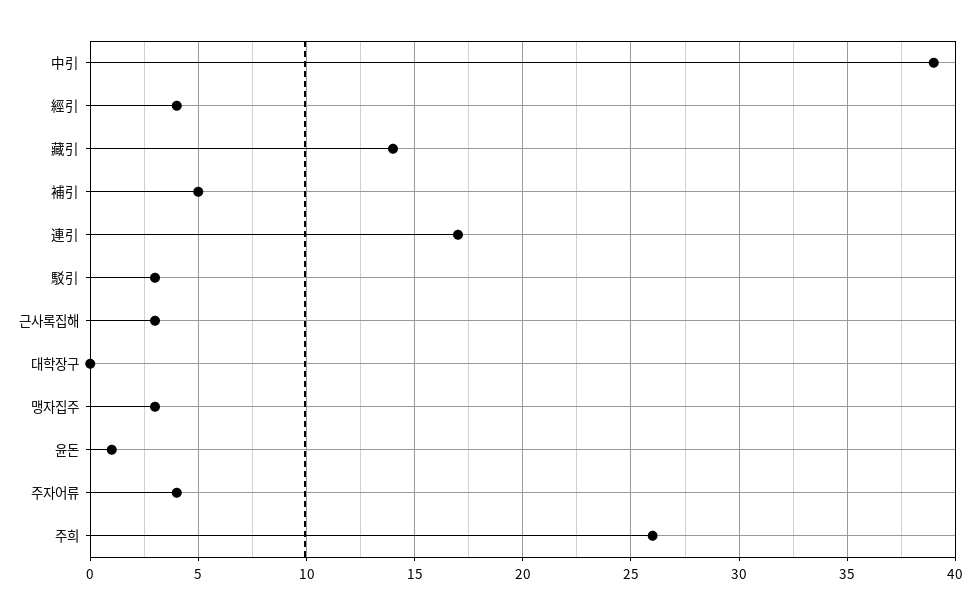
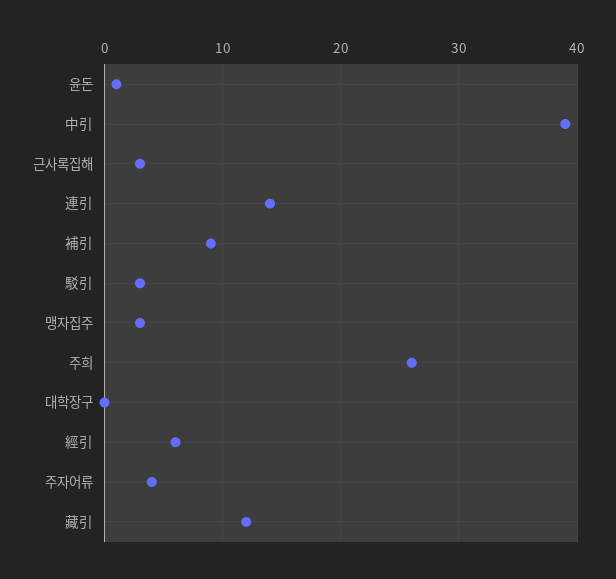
經引: 4 -> 6
藏引: 14 -> 12
補引: 5 -> 9
連引: 17 -> 14

